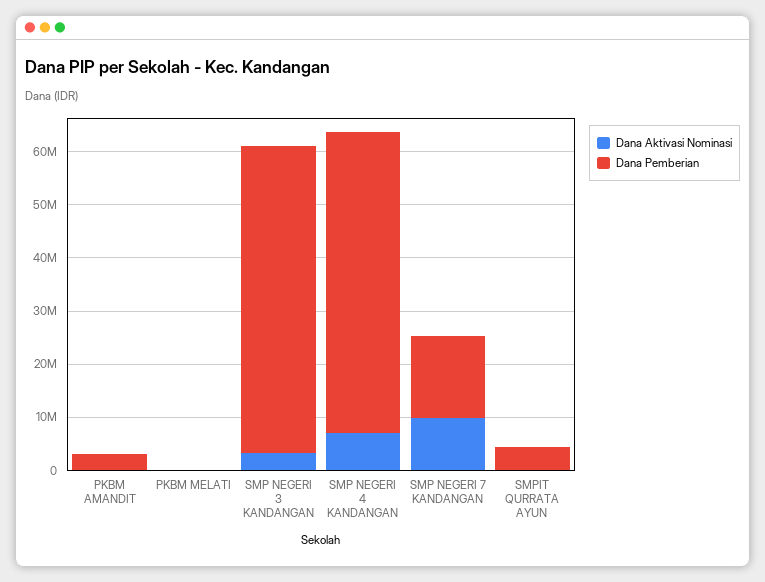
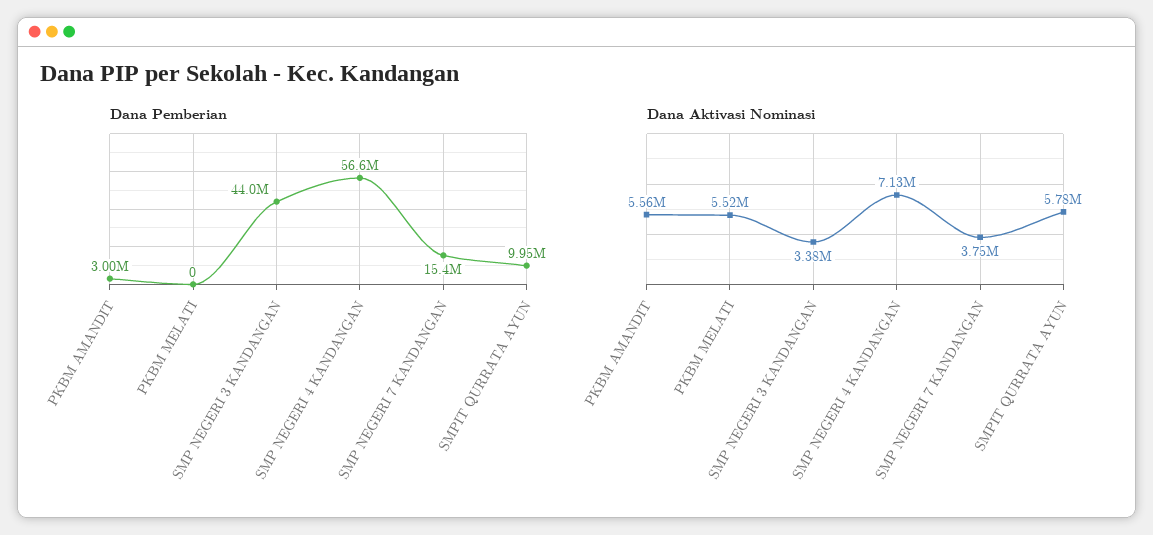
Dana Aktivasi Nominasi, PKBM AMANDIT: 0 -> 5560000
Dana Aktivasi Nominasi, PKBM MELATI: 0 -> 5520000
Dana Pemberian, SMP NEGERI 3 KANDANGAN: 58000000 -> 44000000
Dana Aktivasi Nominasi, SMP NEGERI 7 KANDANGAN: 10000000 -> 3750000
Dana Aktivasi Nominasi, SMPIT QURRATA AYUN: 0 -> 5780000
Dana Pemberian, SMPIT QURRATA AYUN: 4000000 -> 9950000

